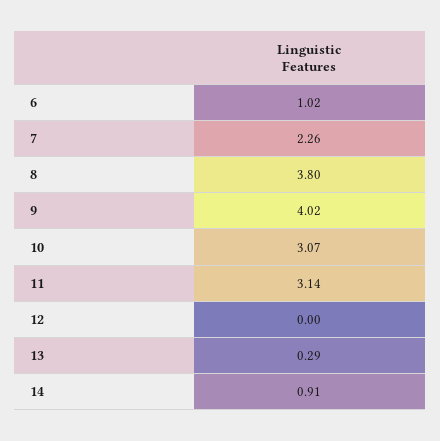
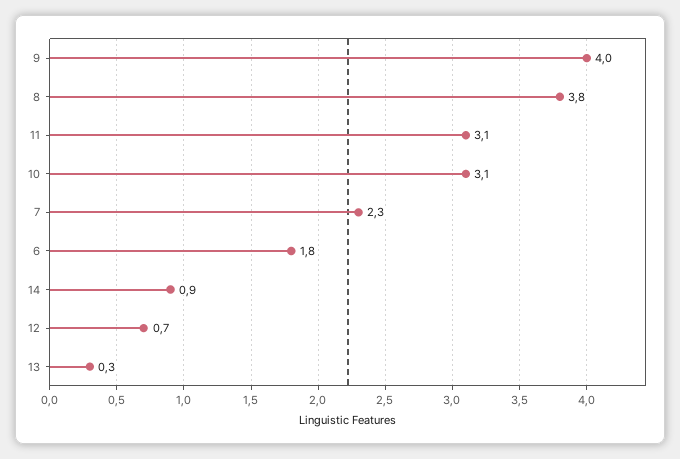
6: 1.02 -> 1.8
12: 0 -> 0.7

